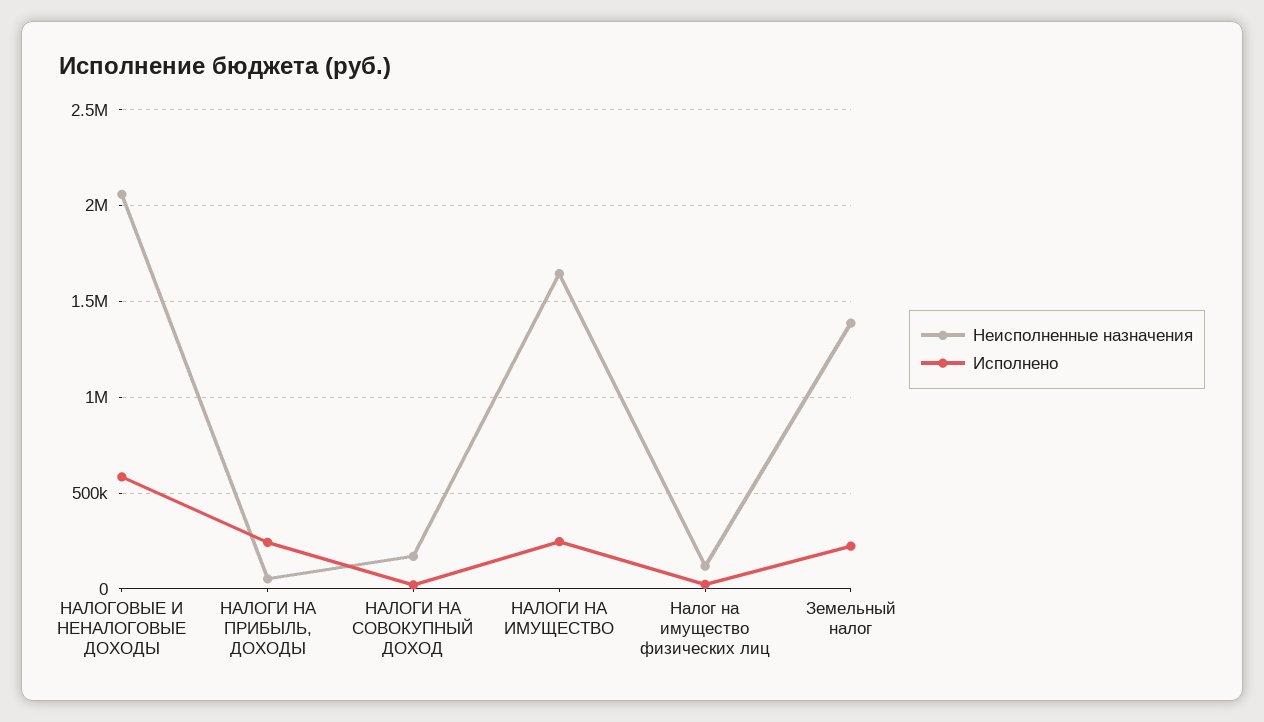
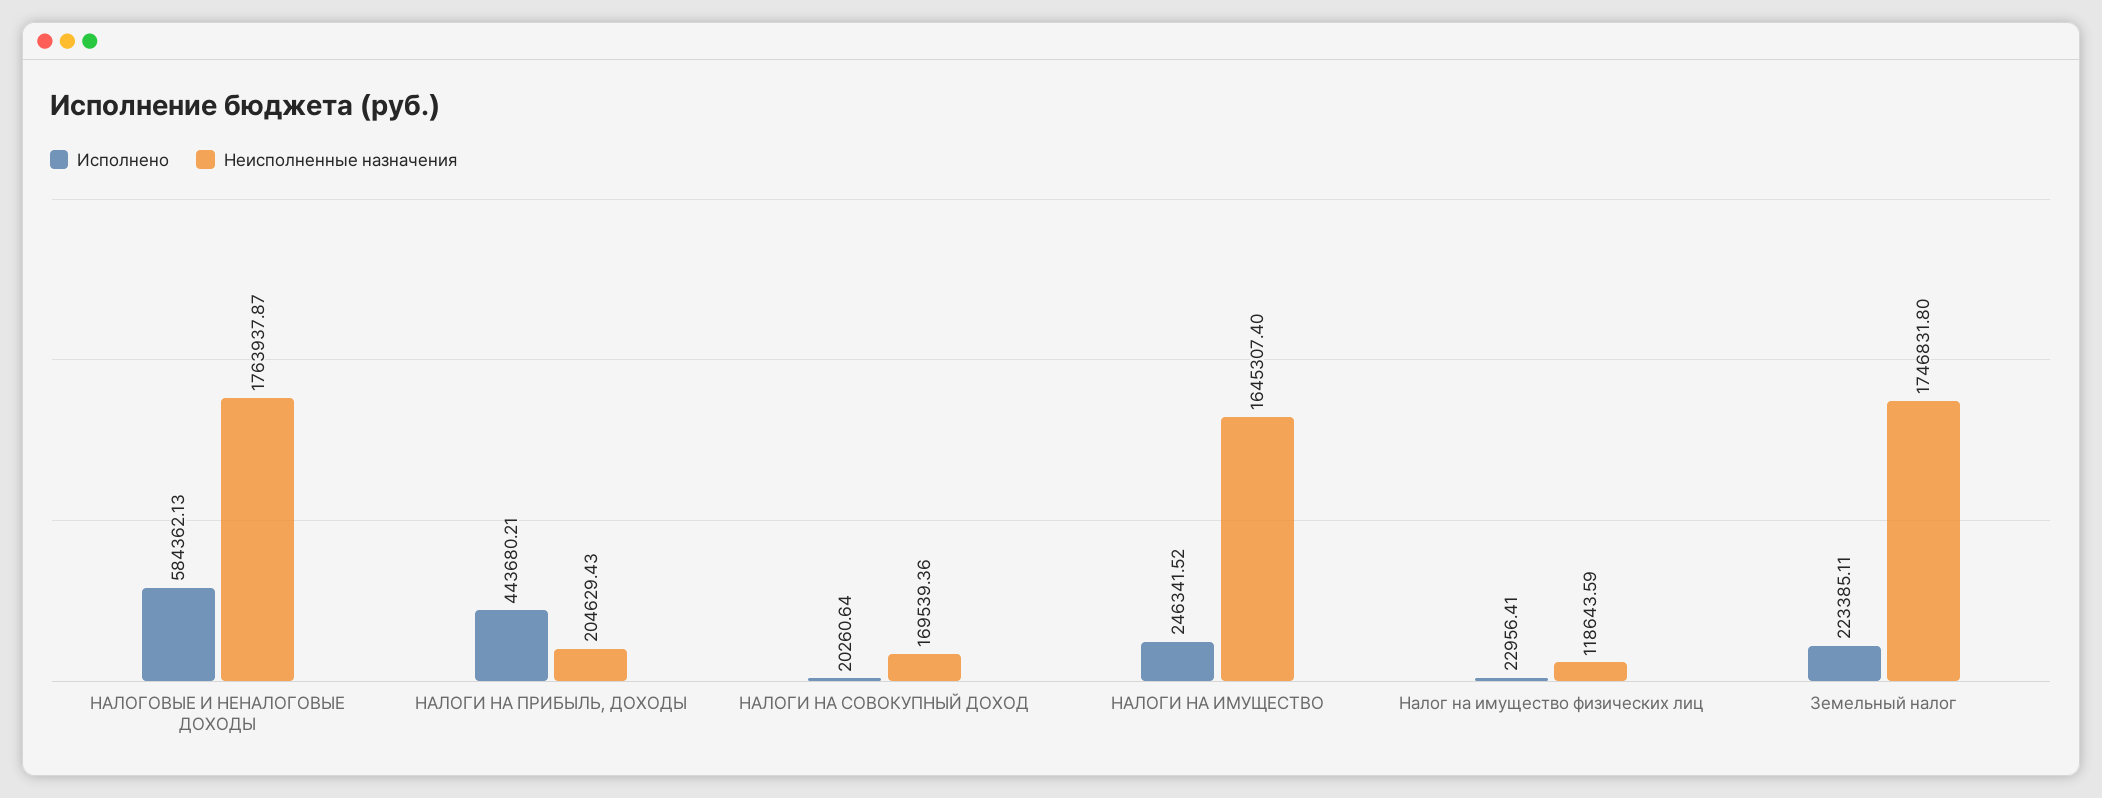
Неисполненные назначения, НАЛОГОВЫЕ И НЕНАЛОГОВЫЕ ДОХОДЫ: 2050000 -> 1763937.87
Неисполненные назначения, НАЛОГИ НА ПРИБЫЛЬ, ДОХОДЫ: 50000 -> 204629.43
Исполнено, НАЛОГИ НА ПРИБЫЛЬ, ДОХОДЫ: 250000 -> 443680.21
Неисполненные назначения, Земельный налог: 1400000 -> 1746831.8

